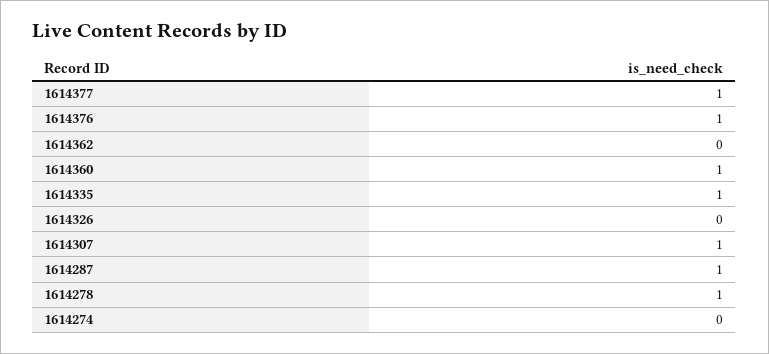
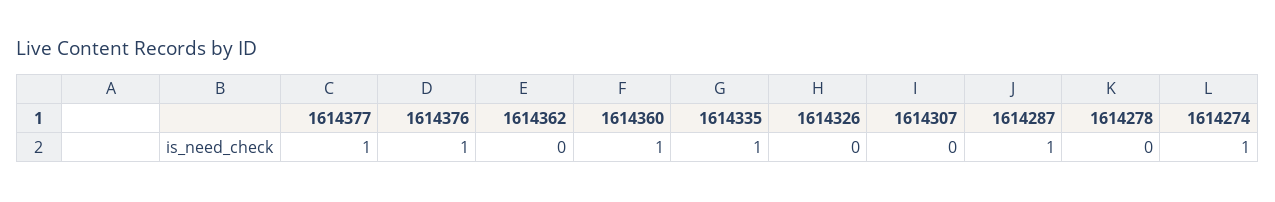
1614307: 1 -> 0
1614278: 1 -> 0
1614274: 0 -> 1

